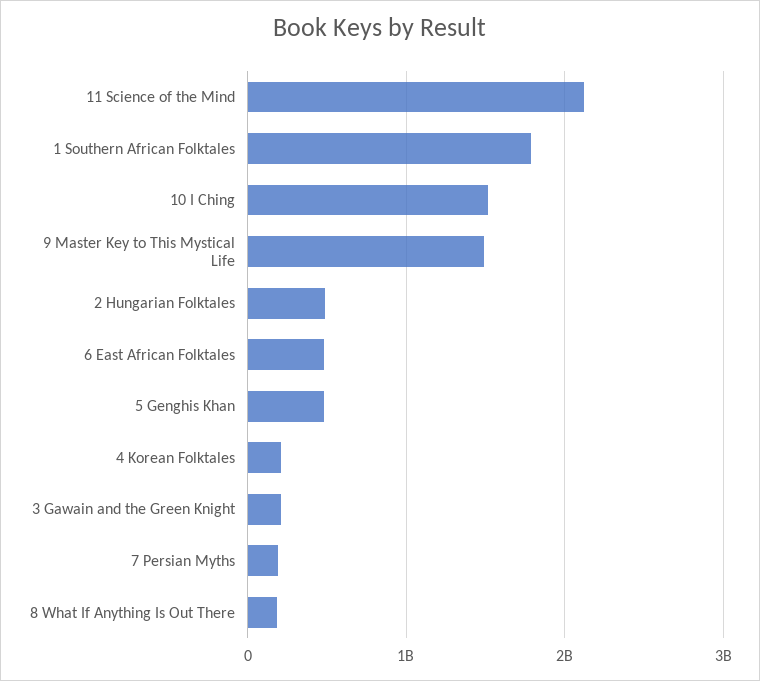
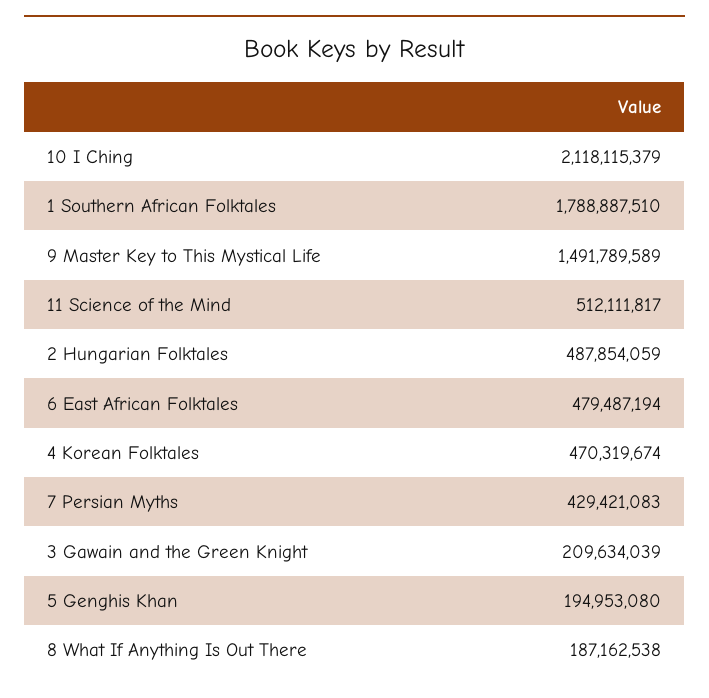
11 Science of the Mind: 2100000000 -> 512111817
10 I Ching: 1500000000 -> 2118115379
5 Genghis Khan: 500000000 -> 194953080
4 Korean Folktales: 200000000 -> 470319674
7 Persian Myths: 200000000 -> 429421083

